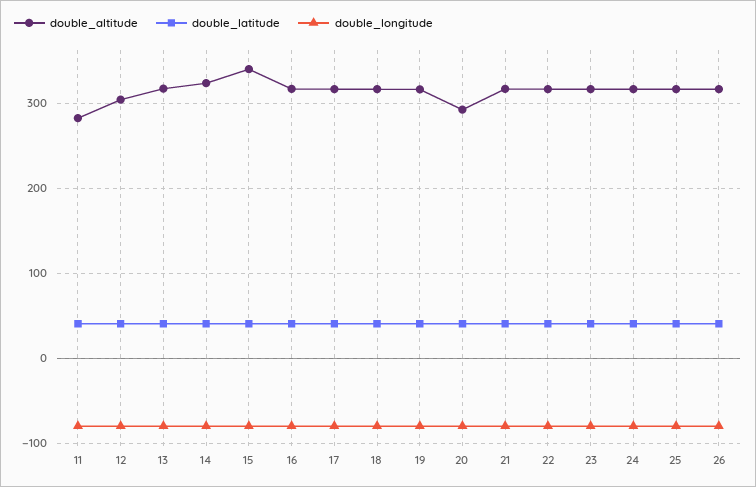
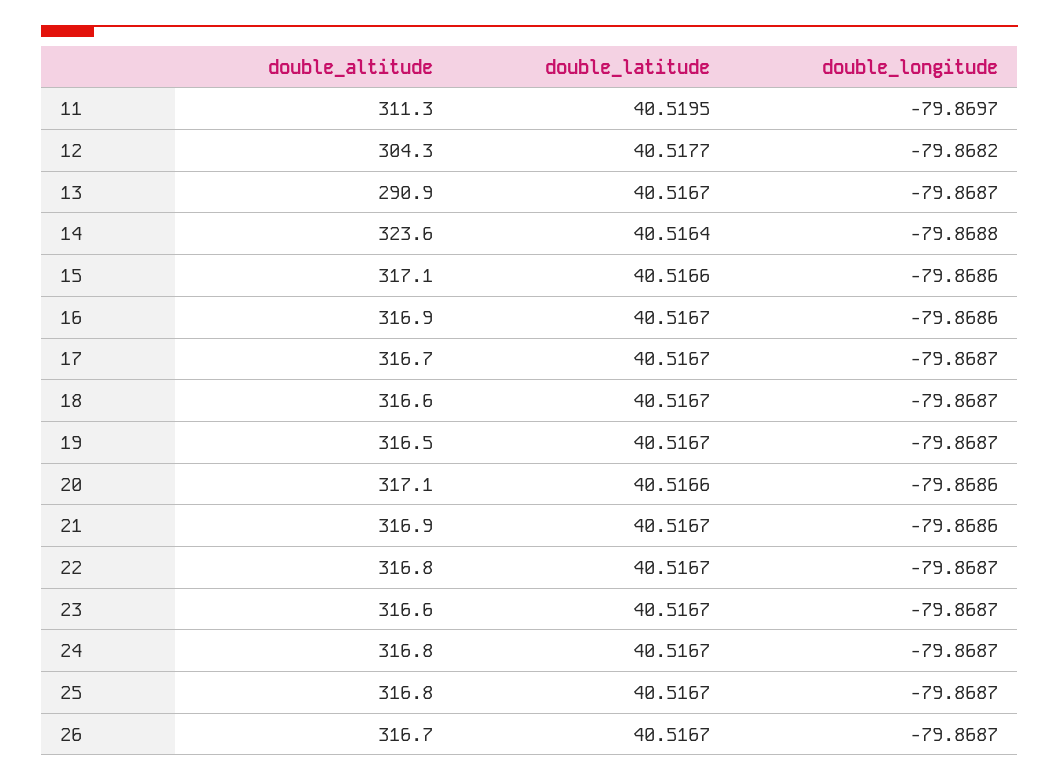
double_altitude, 11: 280 -> 311.3
double_altitude, 13: 320 -> 290.9
double_altitude, 15: 340 -> 317.1
double_altitude, 20: 290 -> 317.1

